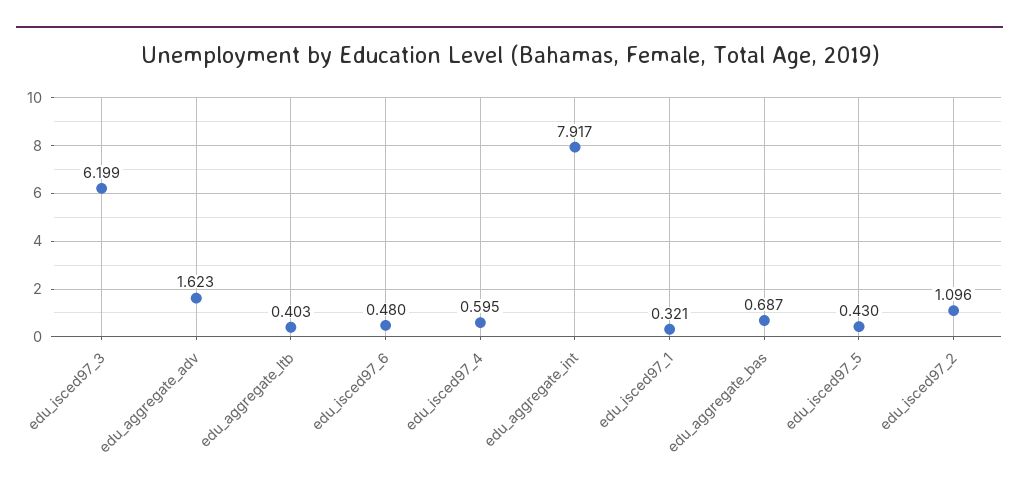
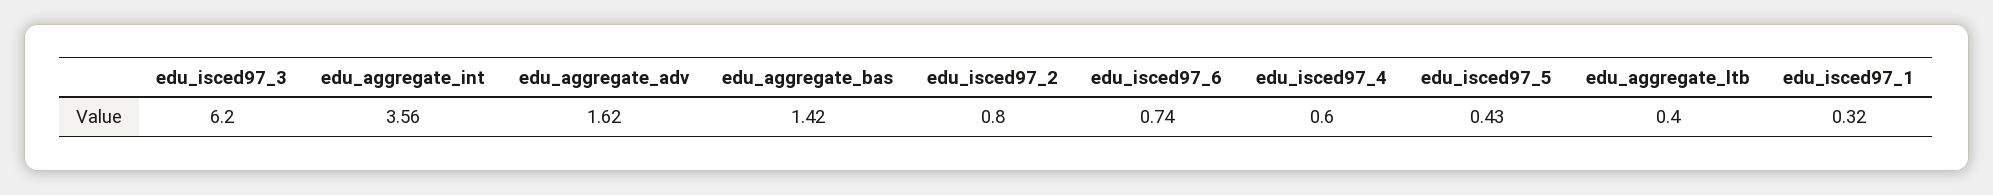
edu_isced97_6: 0.48 -> 0.74
edu_aggregate_int: 7.917 -> 3.56
edu_aggregate_bas: 0.687 -> 1.42
edu_isced97_2: 1.096 -> 0.8

